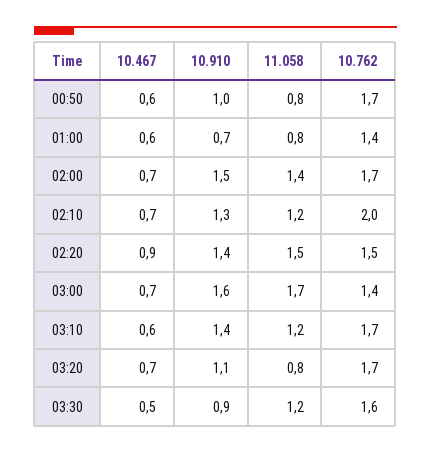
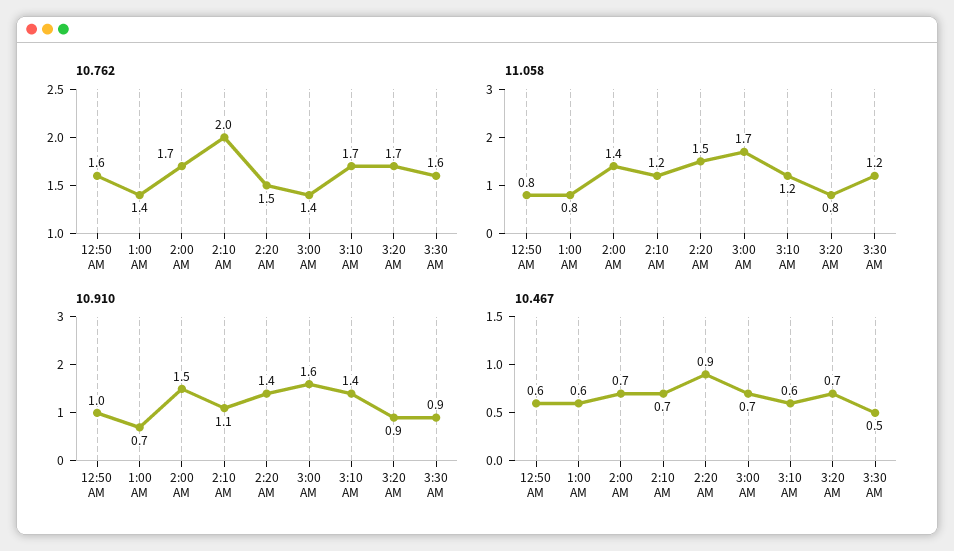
10.762, 00:50: 1.7 -> 1.6
10.910, 02:10: 1.3 -> 1.1
10.910, 03:20: 1.1 -> 0.9

